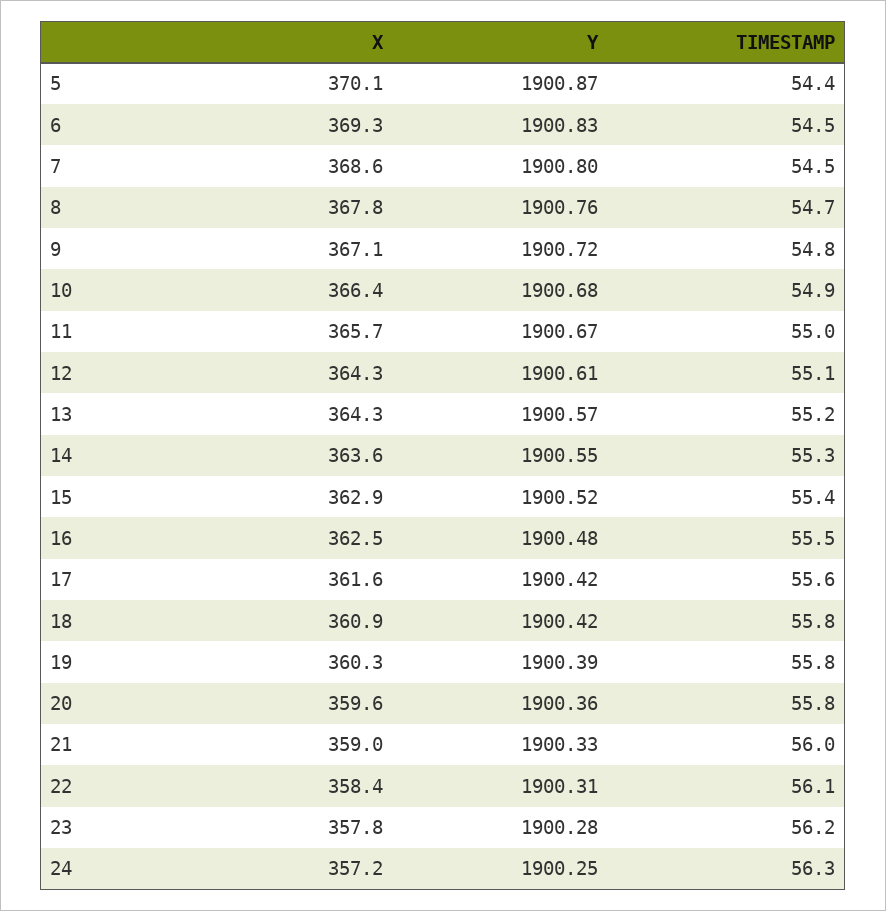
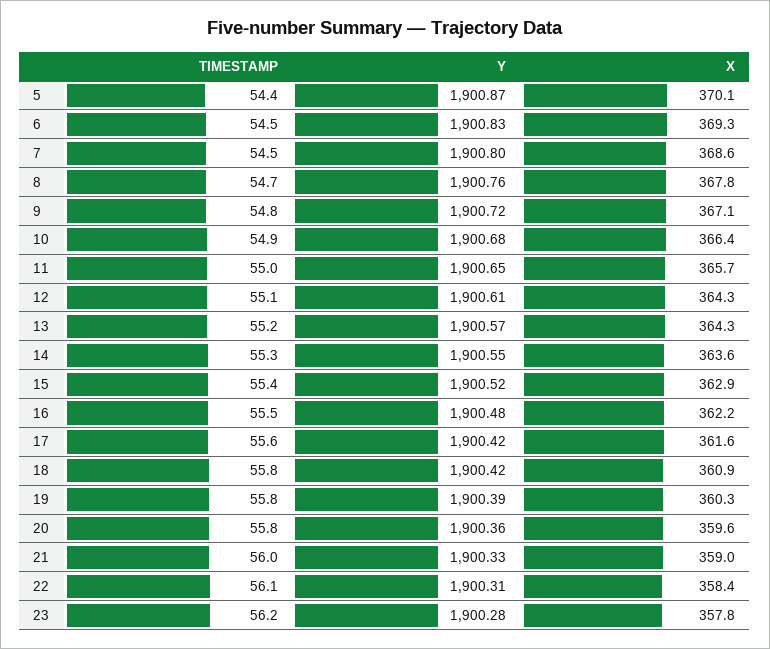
Y, 11: 1900.67 -> 1900.65
X, 16: 362.5 -> 362.2
X, 24: 357.2 -> none
Y, 24: 1900.25 -> none
TIMESTAMP, 24: 56.3 -> none

